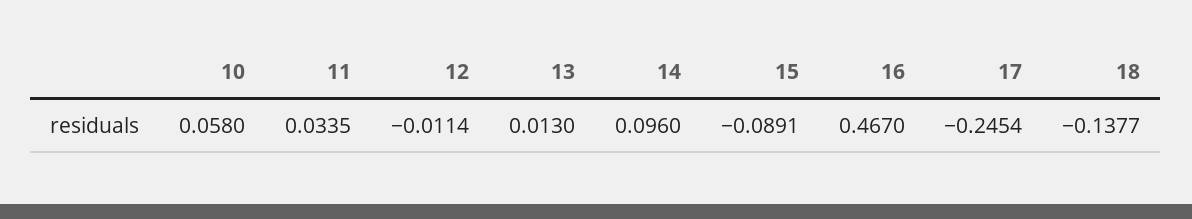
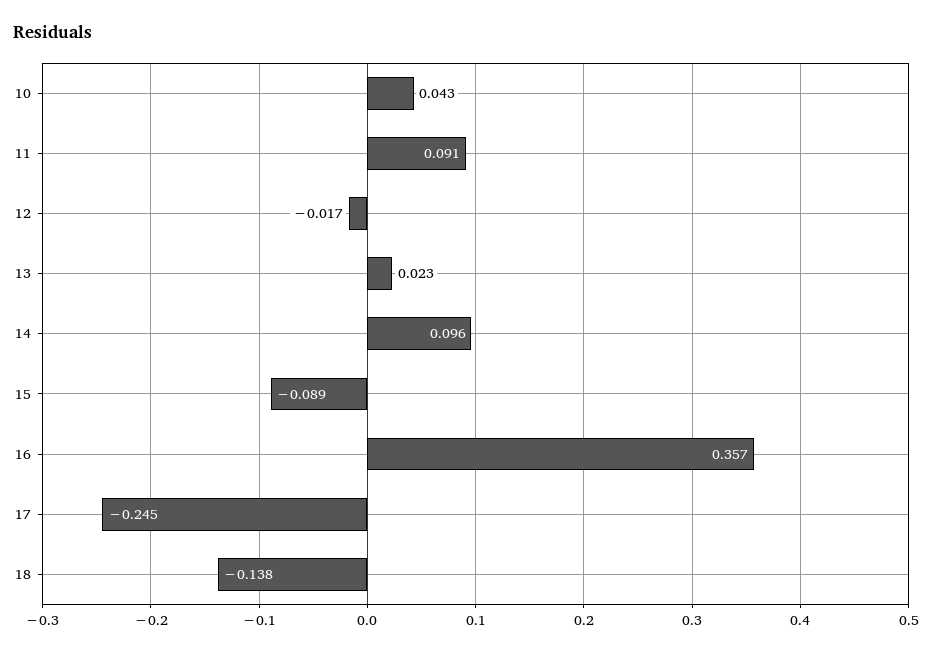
10: 0.058 -> 0.043
11: 0.0335 -> 0.091
12: -0.0114 -> -0.017
13: 0.013 -> 0.023
16: 0.467 -> 0.357

